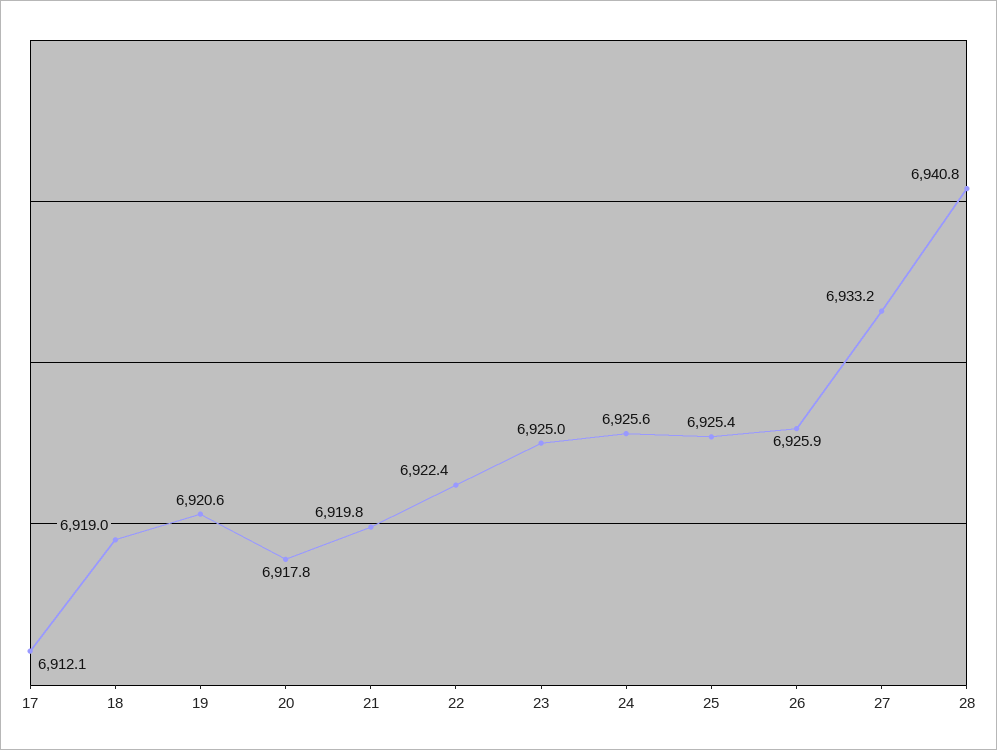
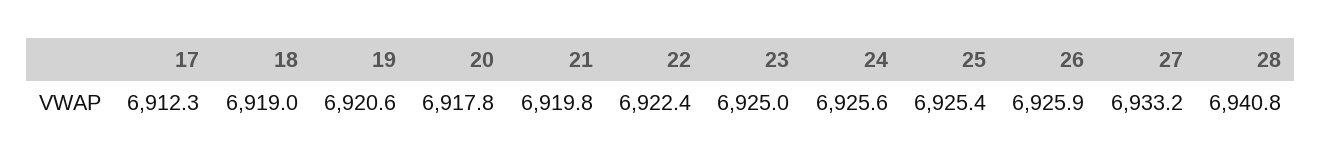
17: 6912.1 -> 6912.3

